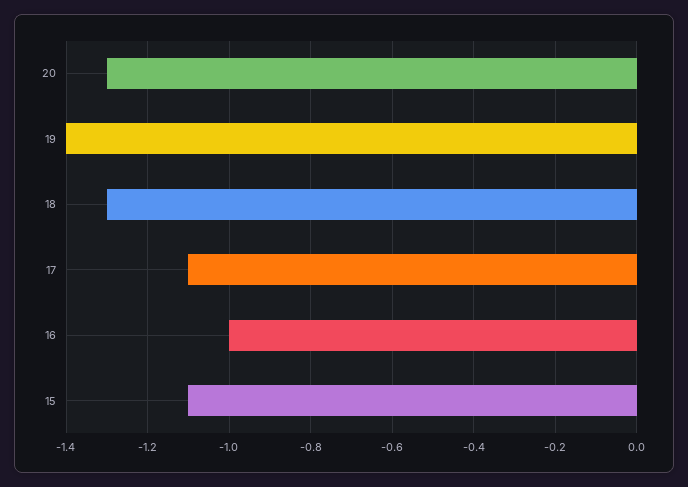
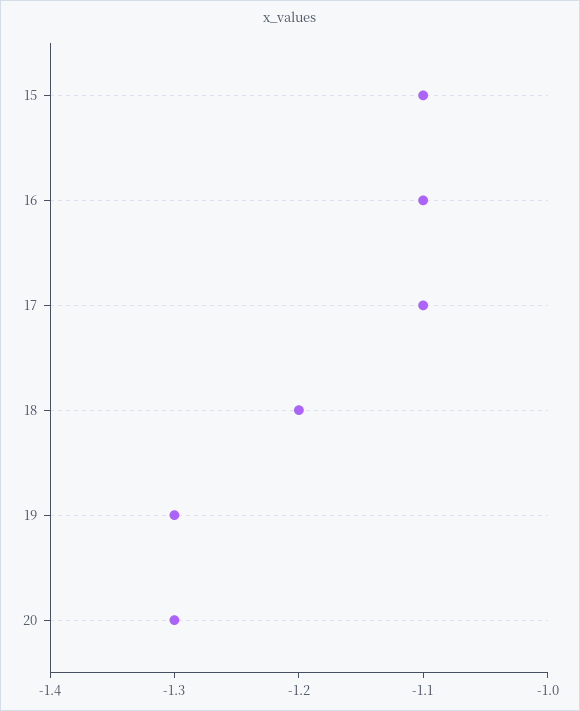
19: -1.4 -> -1.3
18: -1.3 -> -1.2
16: -1 -> -1.1

